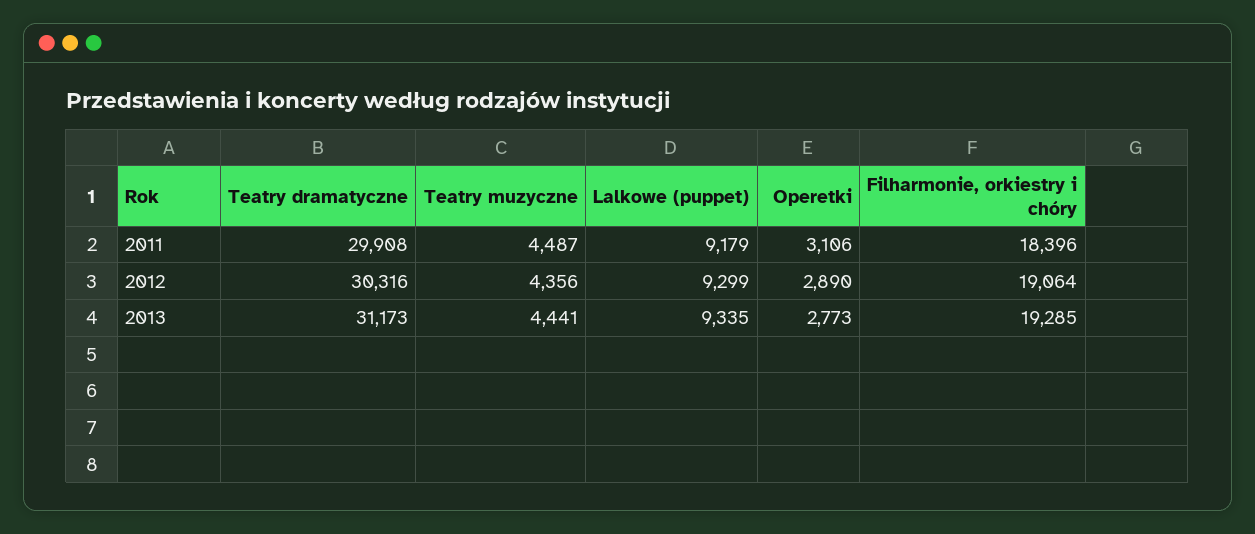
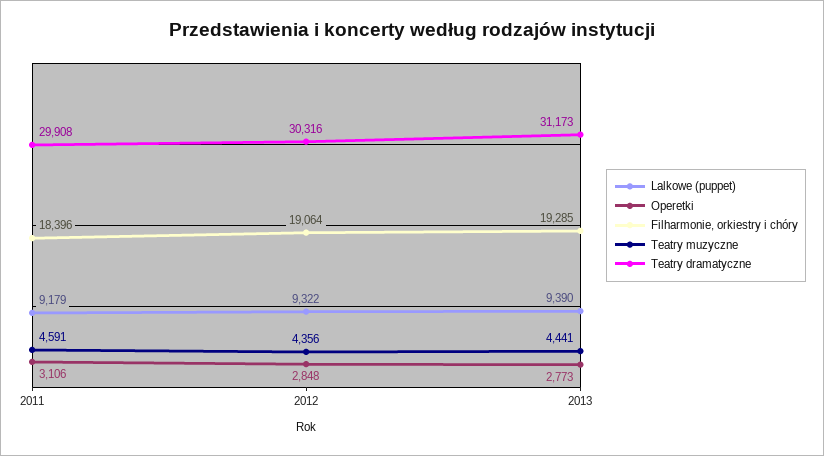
Teatry muzyczne, 2011: 4487 -> 4591
Lalkowe (puppet), 2012: 9299 -> 9322
Operetki, 2012: 2890 -> 2848
Lalkowe (puppet), 2013: 9335 -> 9390

